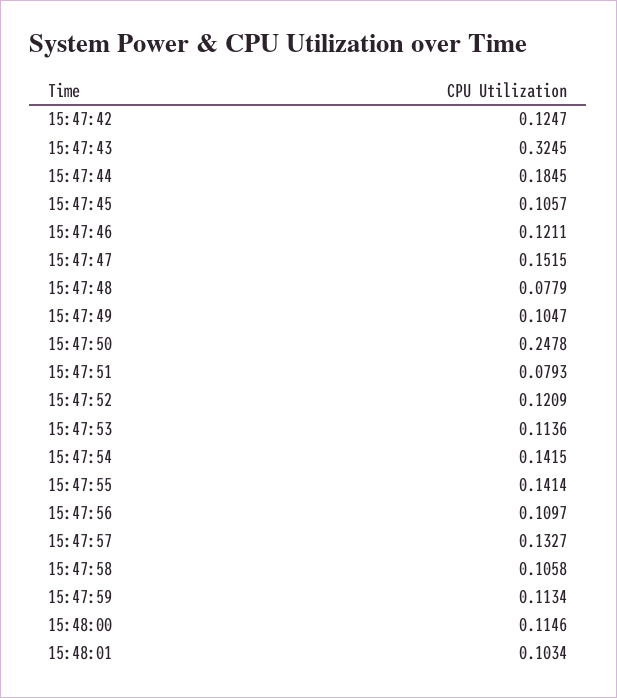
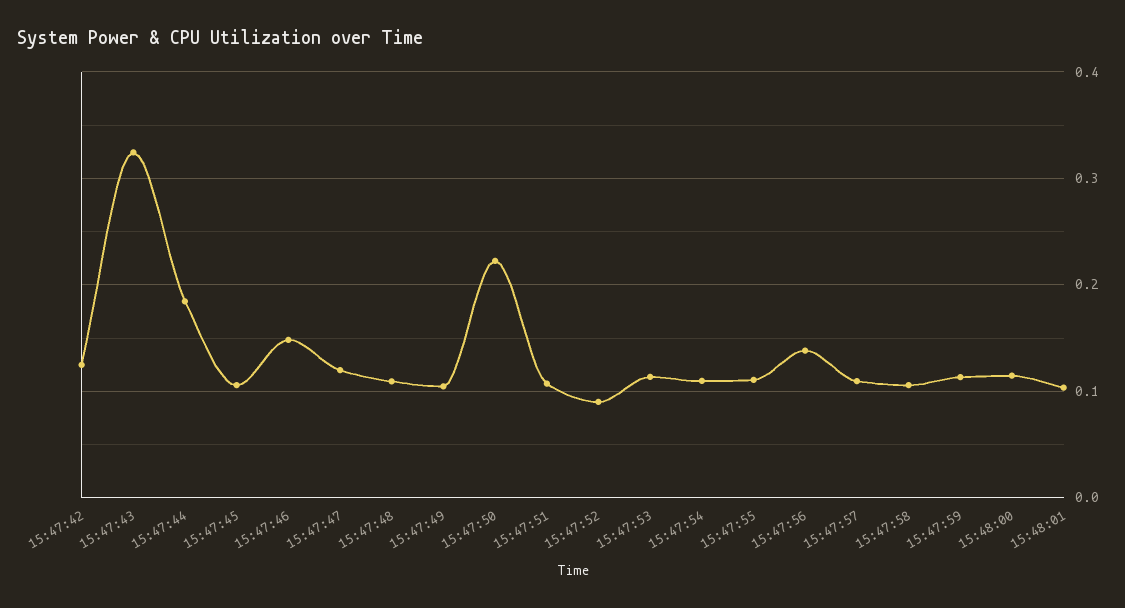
15:47:46: 0.1211 -> 0.15
15:47:47: 0.1515 -> 0.12
15:47:48: 0.0779 -> 0.11
15:47:50: 0.2478 -> 0.22
15:47:51: 0.0793 -> 0.11
15:47:52: 0.1209 -> 0.09
15:47:54: 0.1415 -> 0.11
15:47:55: 0.1414 -> 0.11
15:47:56: 0.1097 -> 0.14
15:47:57: 0.1327 -> 0.11

